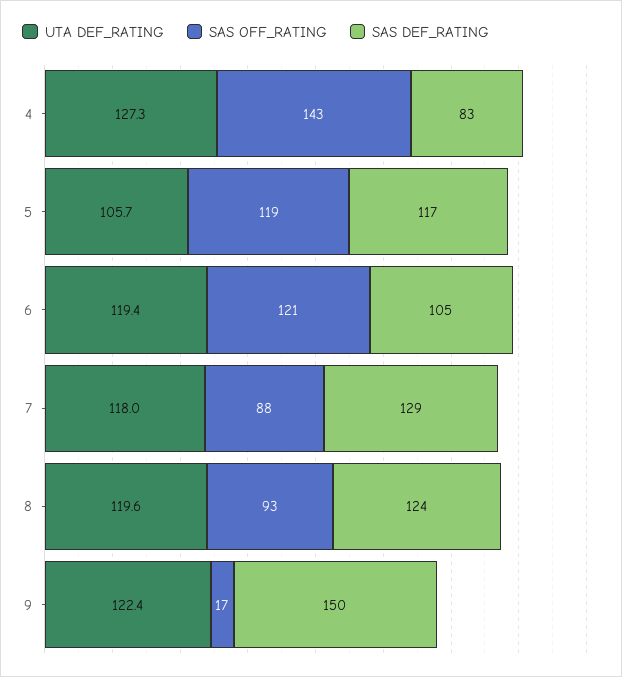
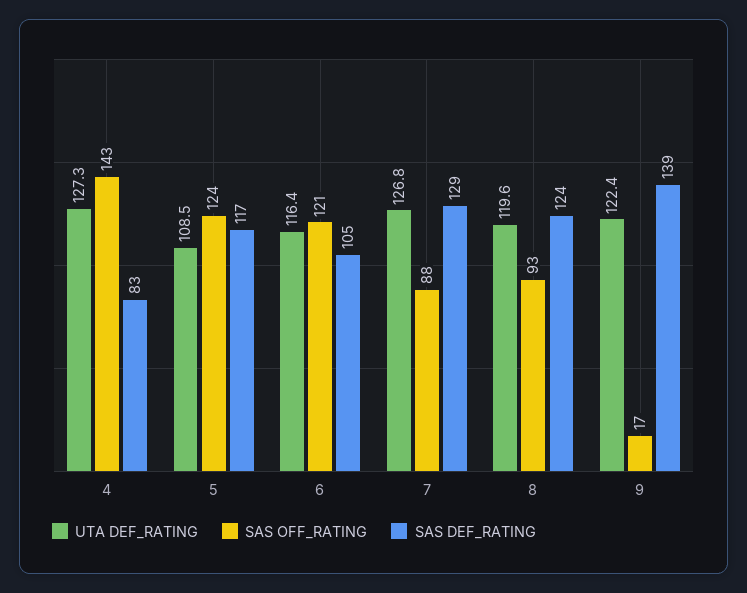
UTA DEF_RATING, 5: 105.7 -> 108.5
SAS OFF_RATING, 5: 119 -> 124
UTA DEF_RATING, 6: 119.4 -> 116.4
UTA DEF_RATING, 7: 118 -> 126.8
SAS DEF_RATING, 9: 150 -> 139

